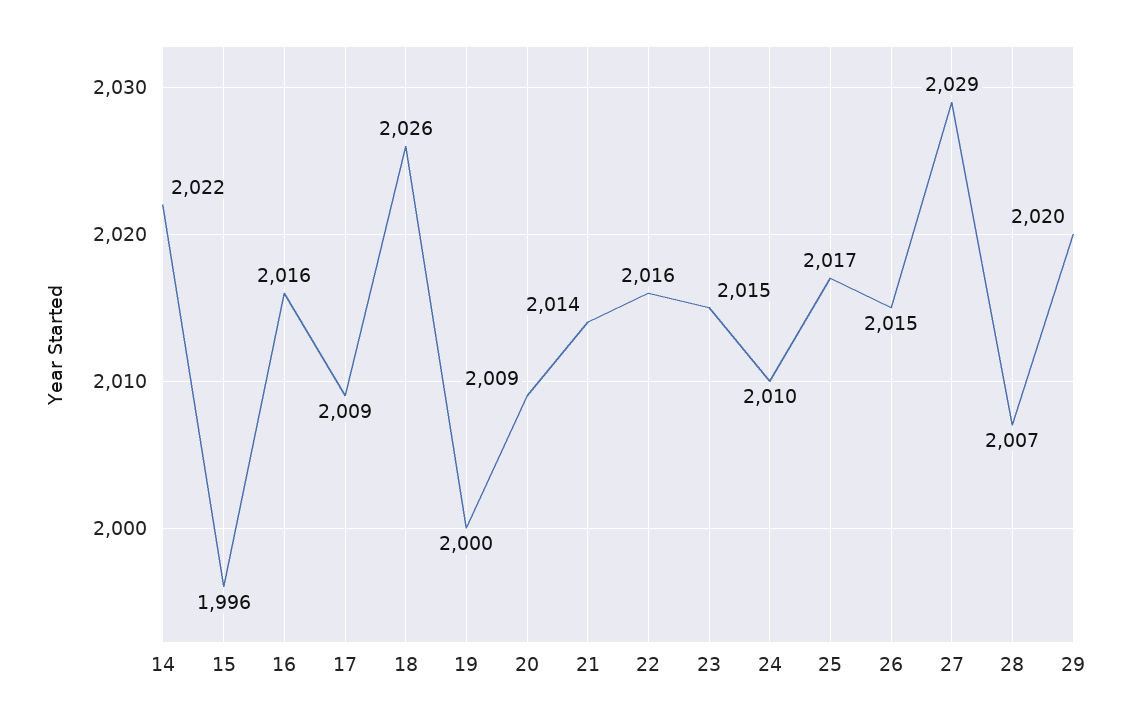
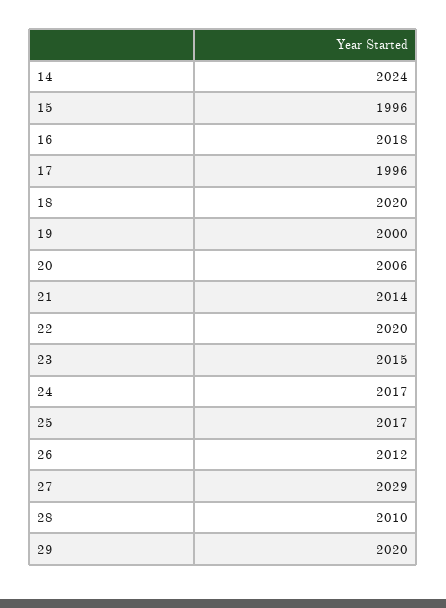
14: 2022 -> 2024
16: 2016 -> 2018
17: 2009 -> 1996
18: 2026 -> 2020
20: 2009 -> 2006
22: 2016 -> 2020
24: 2010 -> 2017
26: 2015 -> 2012
28: 2007 -> 2010

